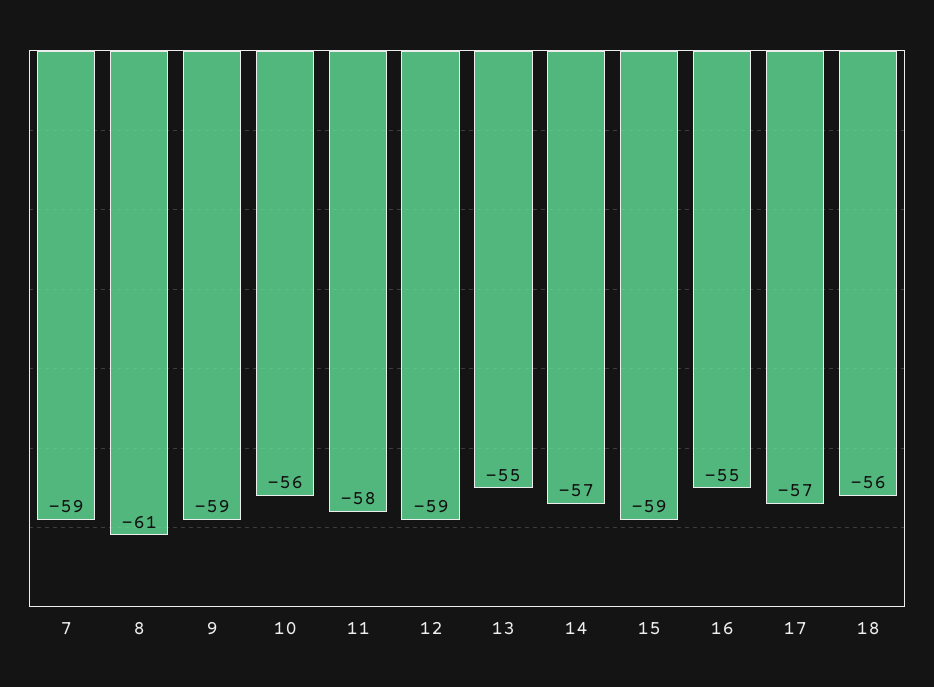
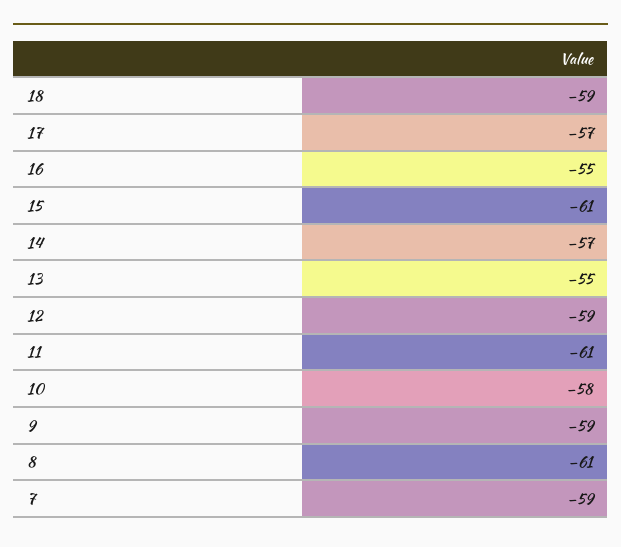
10: -56 -> -58
11: -58 -> -61
15: -59 -> -61
18: -56 -> -59

